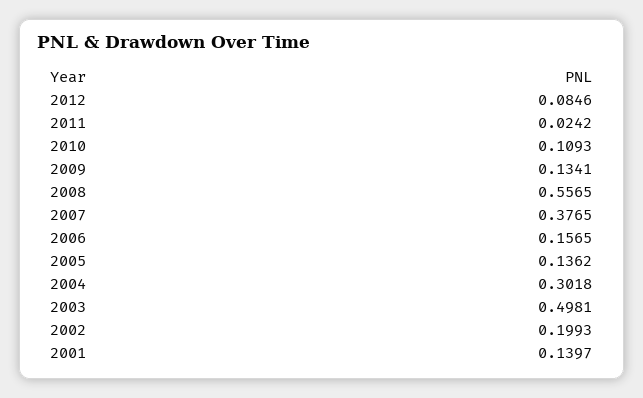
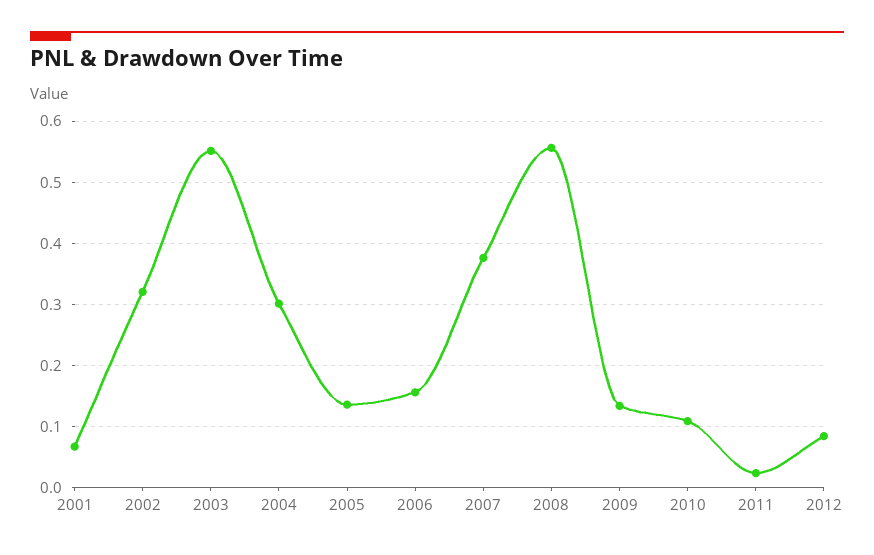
2003: 0.4981 -> 0.55
2002: 0.1993 -> 0.32
2001: 0.1397 -> 0.07

